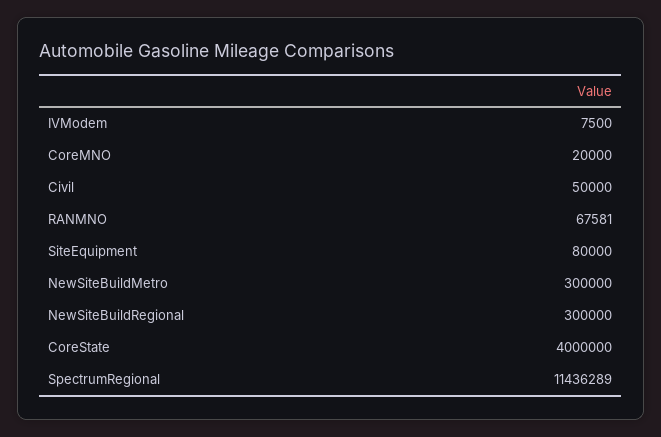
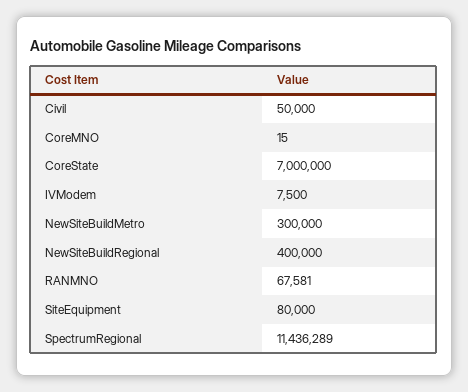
CoreMNO: 20000 -> 15
NewSiteBuildRegional: 300000 -> 400000
CoreState: 4000000 -> 7000000

